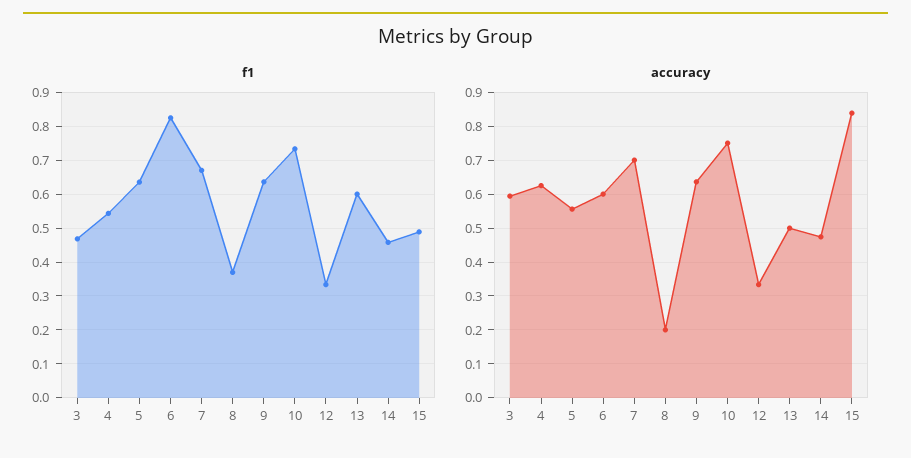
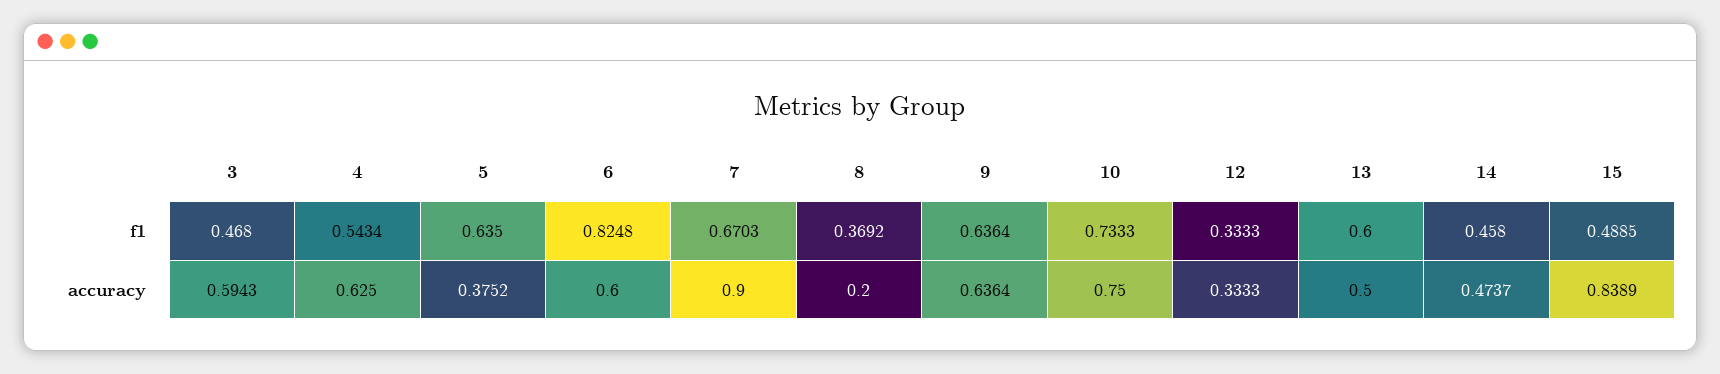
accuracy, 5: 0.56 -> 0.3752
accuracy, 7: 0.7 -> 0.9

